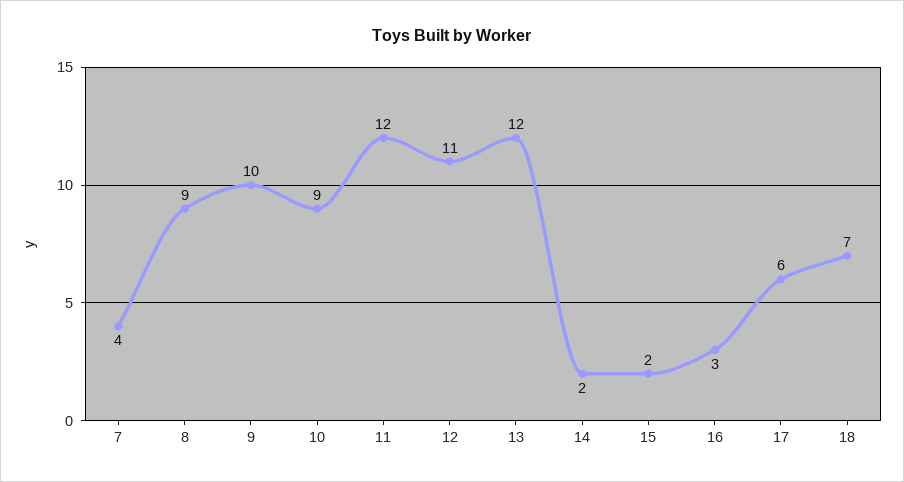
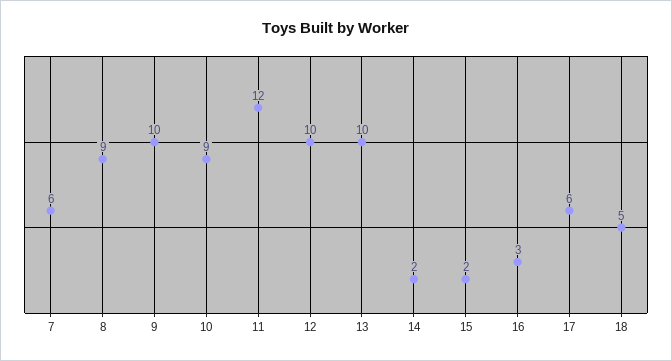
7: 4 -> 6
12: 11 -> 10
13: 12 -> 10
18: 7 -> 5

